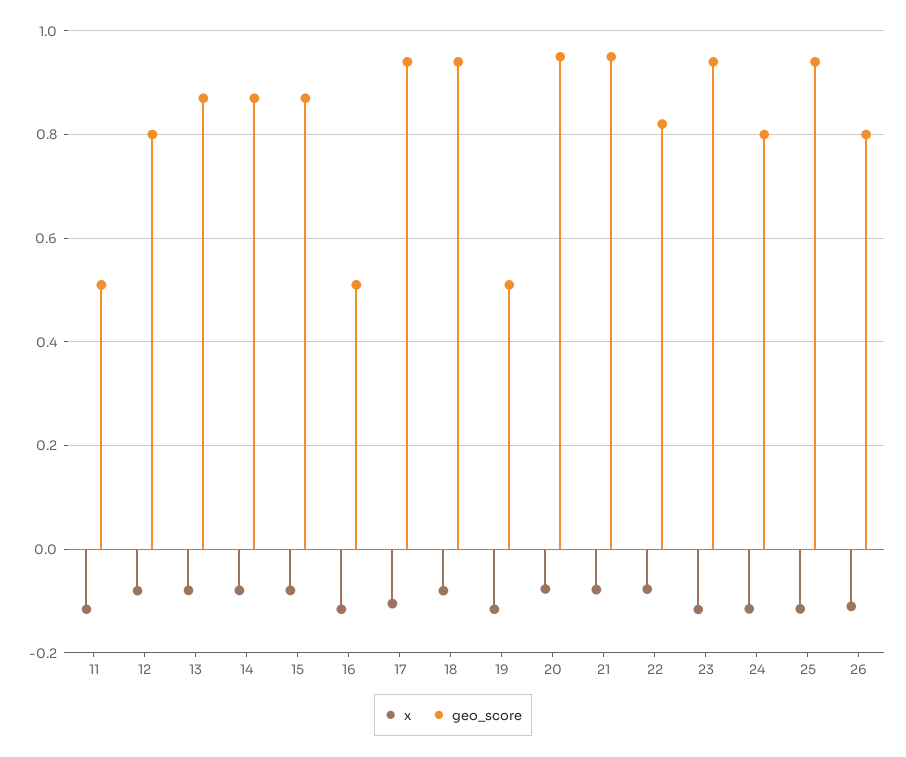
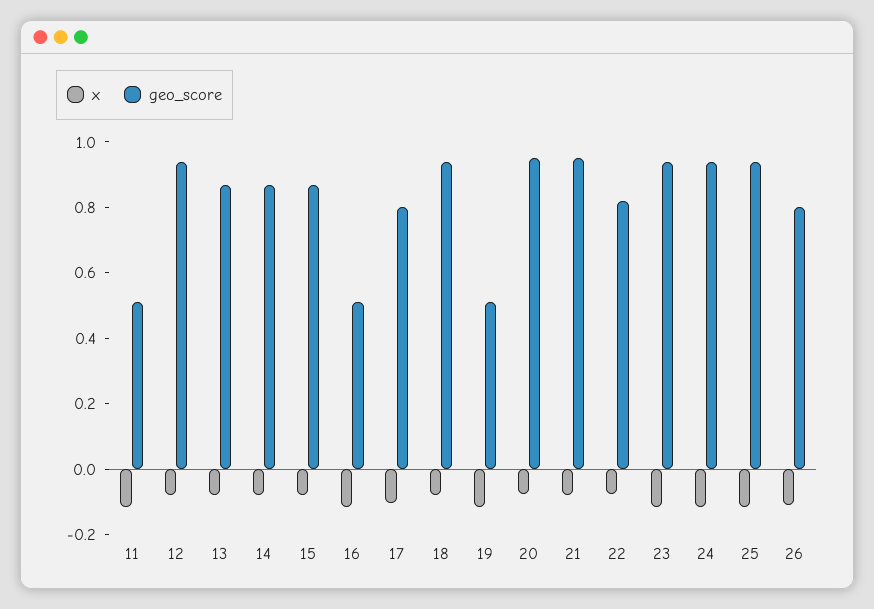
geo_score, 12: 0.8 -> 0.95
geo_score, 17: 0.94 -> 0.8
geo_score, 24: 0.8 -> 0.95

